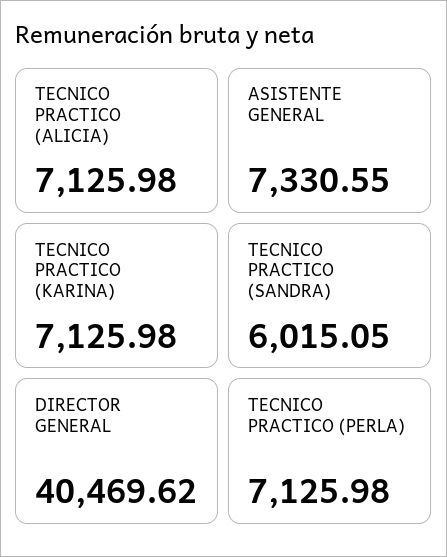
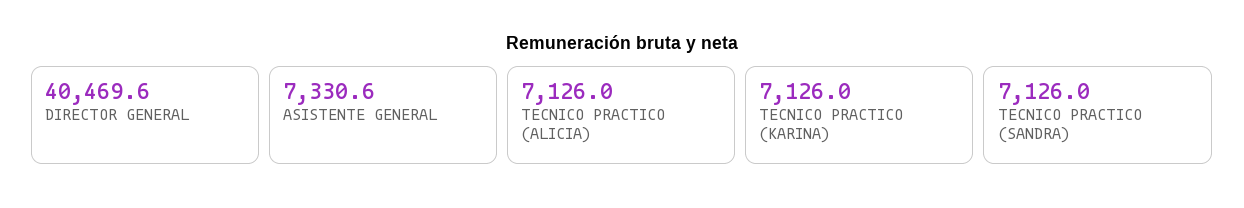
TECNICO PRACTICO (SANDRA): 6015.05 -> 7126
TECNICO PRACTICO (PERLA): 7125.98 -> none

